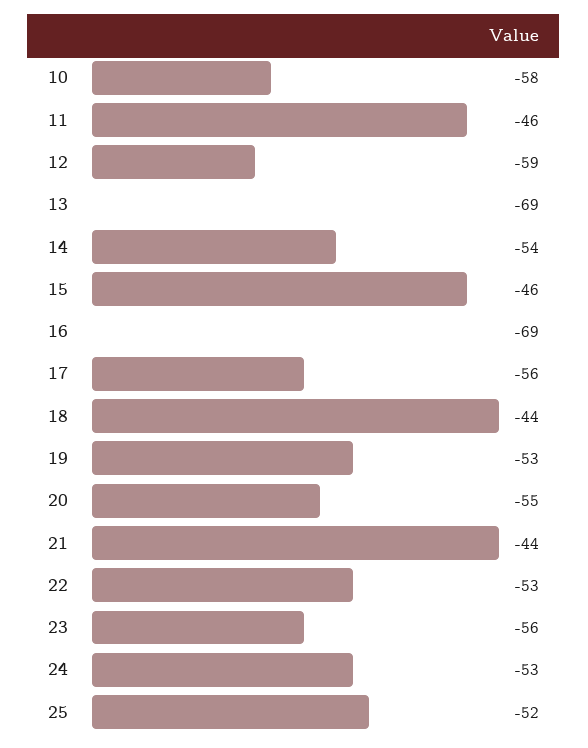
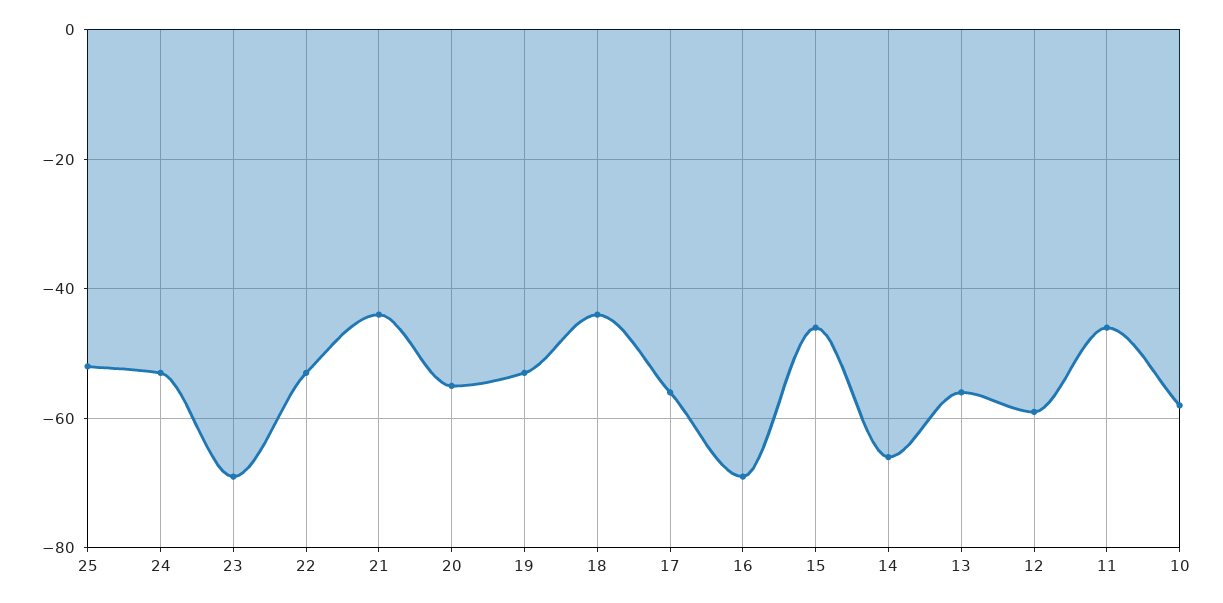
13: -69 -> -55
14: -54 -> -65
23: -56 -> -70

